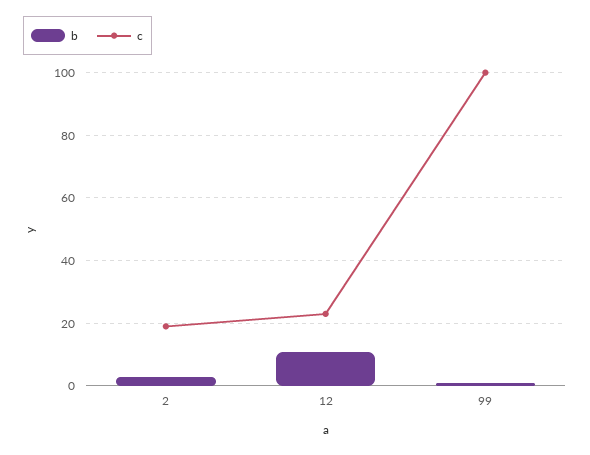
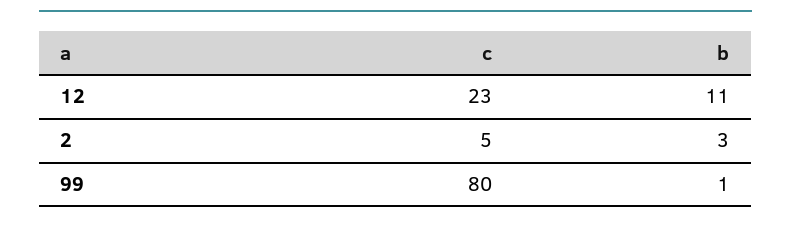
c, 2: 20 -> 5
c, 99: 100 -> 80

